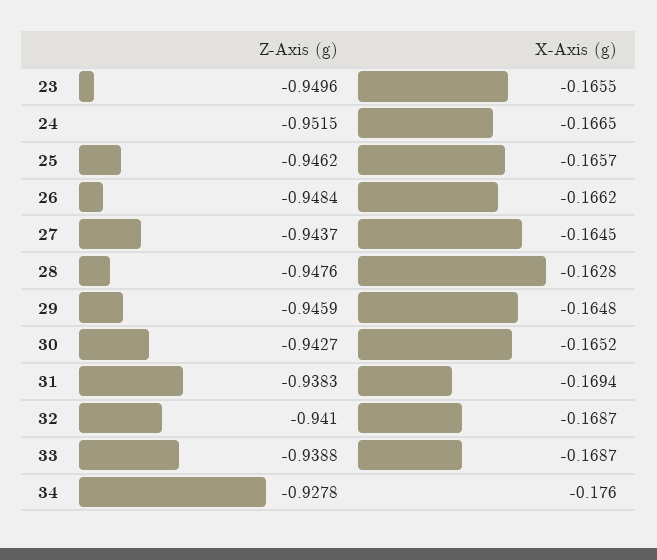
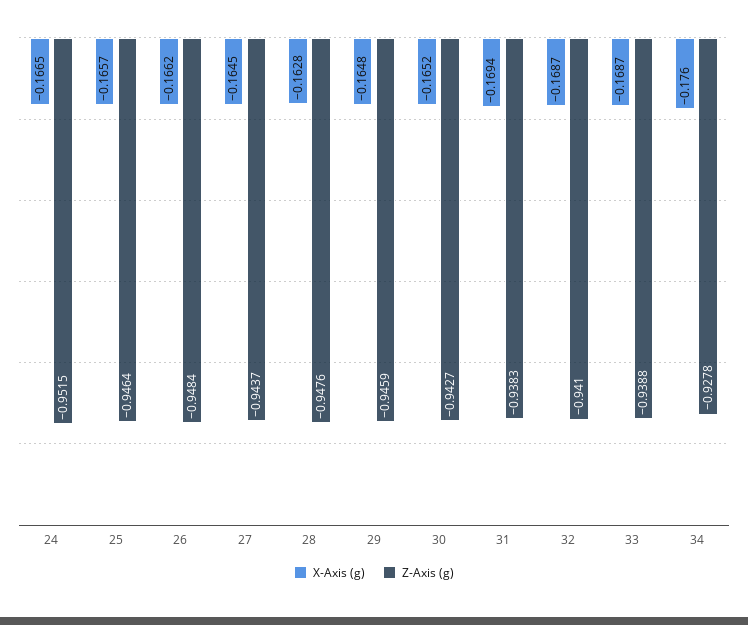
Z-Axis (g), 23: -0.9496 -> none
X-Axis (g), 23: -0.1655 -> none
Z-Axis (g), 25: -0.9462 -> -0.9464

